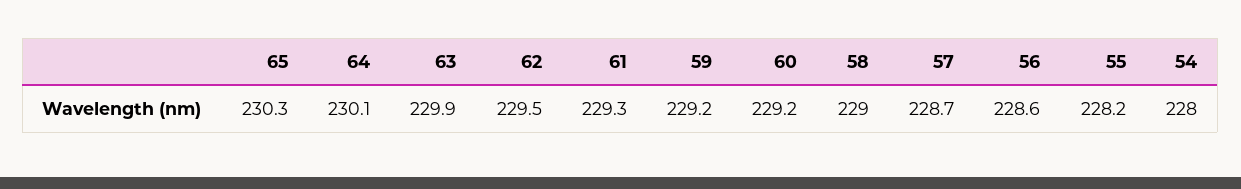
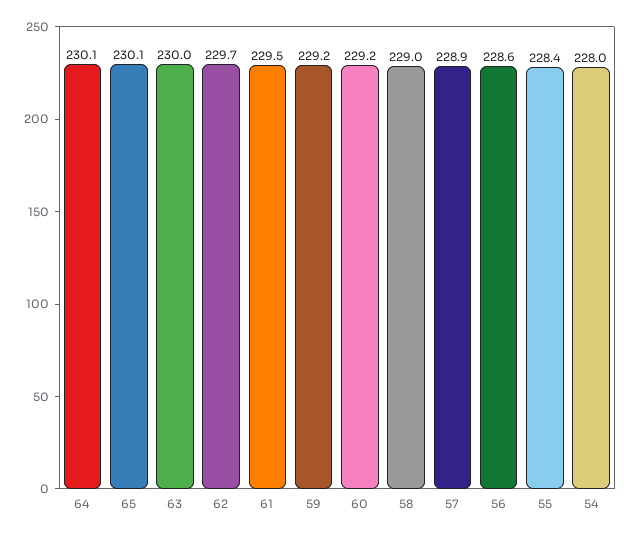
65: 230.3 -> 230.1
63: 229.9 -> 230
62: 229.5 -> 229.7
61: 229.3 -> 229.5
57: 228.7 -> 228.9
55: 228.2 -> 228.4

